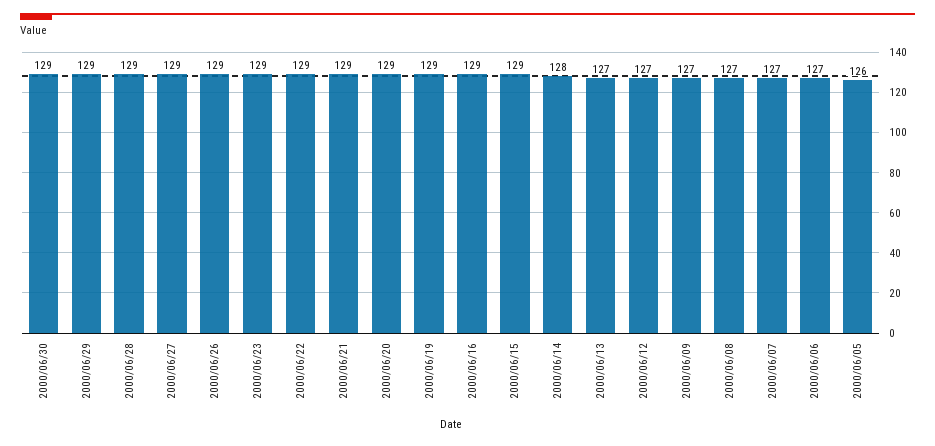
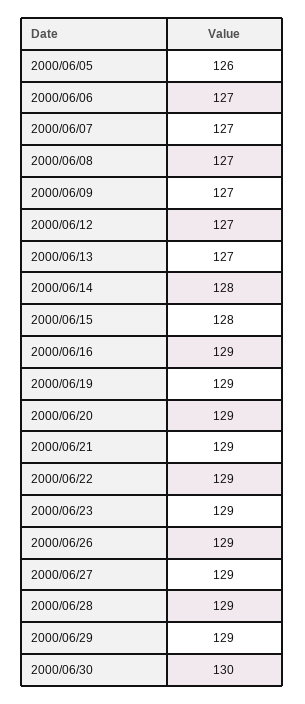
2000/06/30: 129 -> 130
2000/06/15: 129 -> 128

